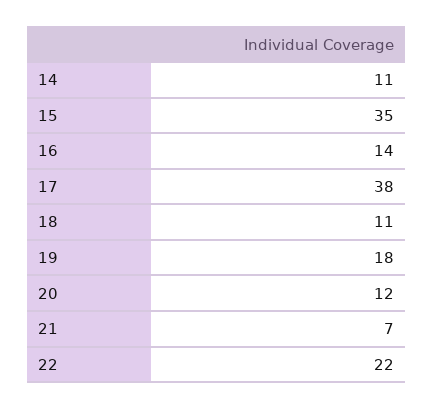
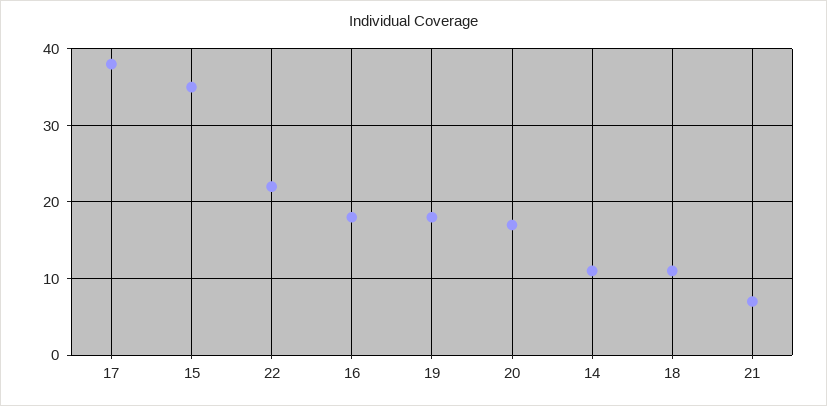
16: 14 -> 18
20: 12 -> 17

